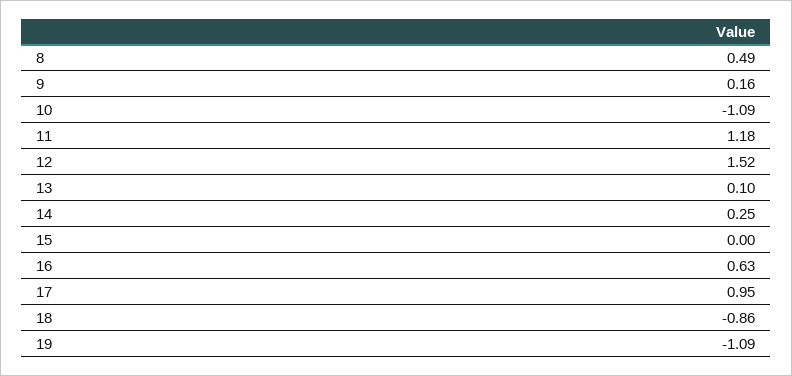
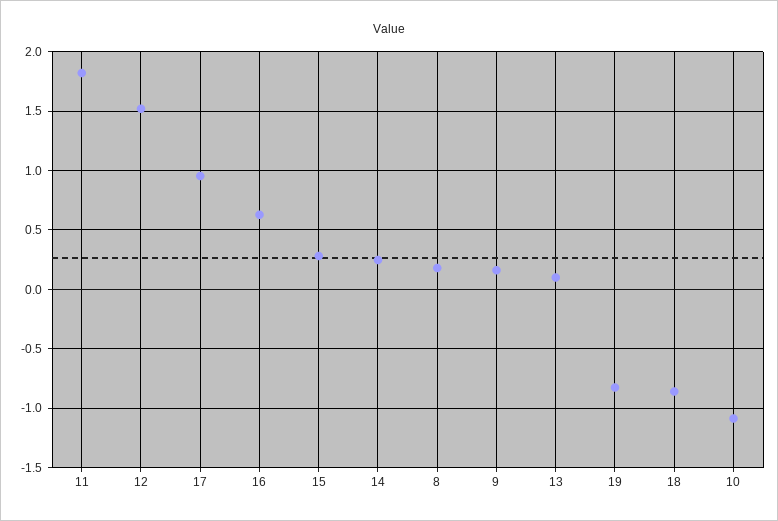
8: 0.49 -> 0.2
11: 1.18 -> 1.8
15: 0 -> 0.3
19: -1.09 -> -0.8

